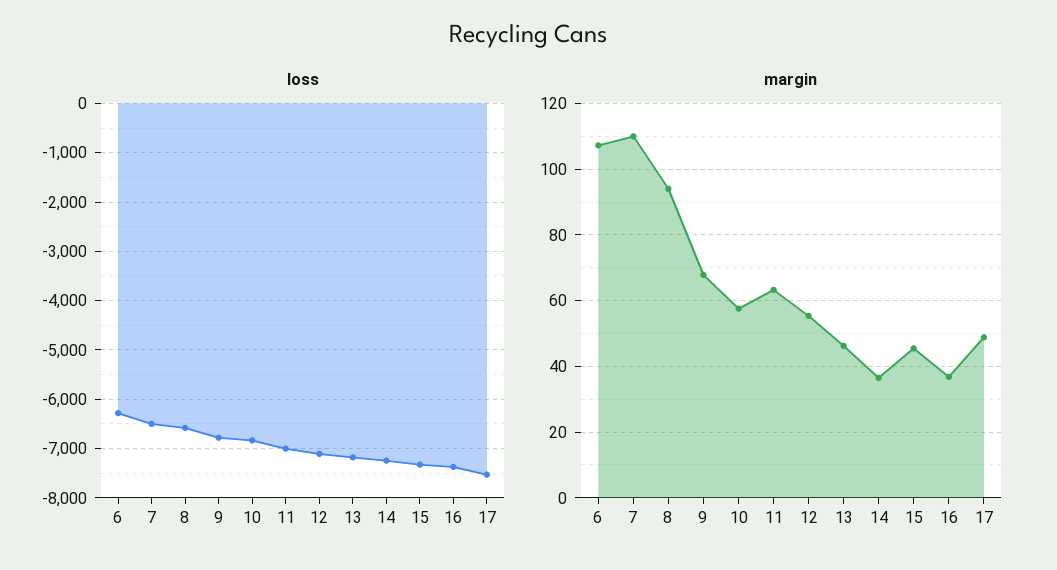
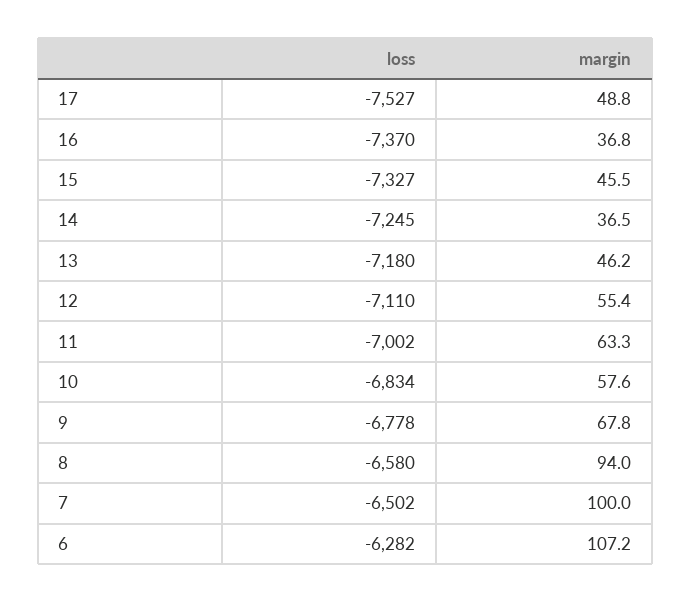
margin, 7: 110 -> 100

